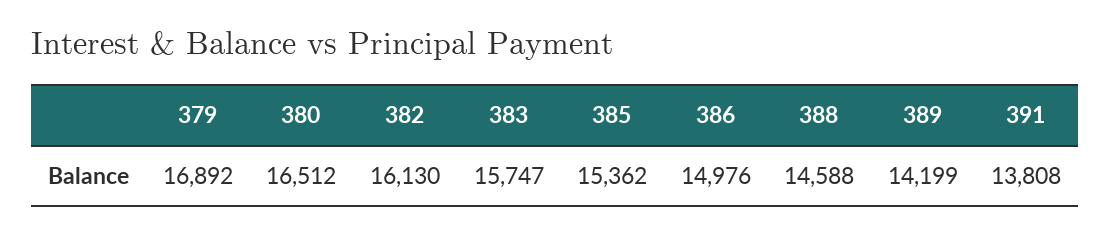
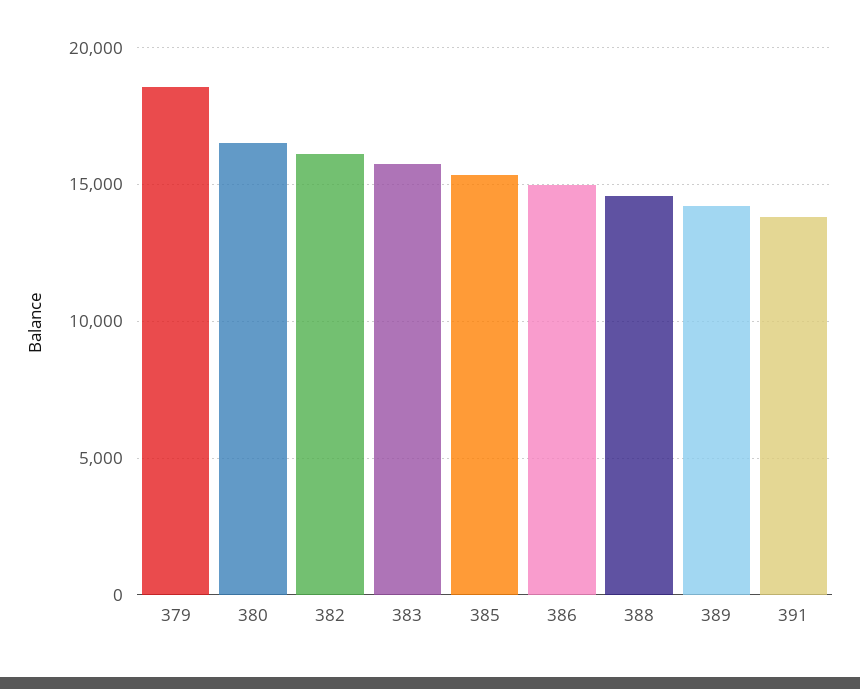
379: 16892 -> 18500

